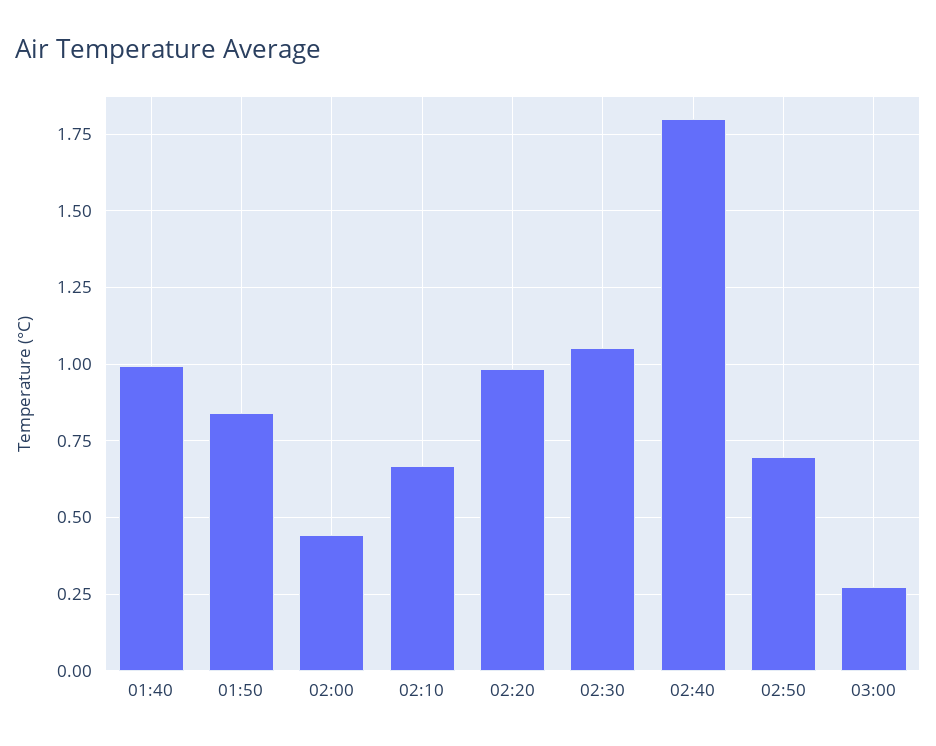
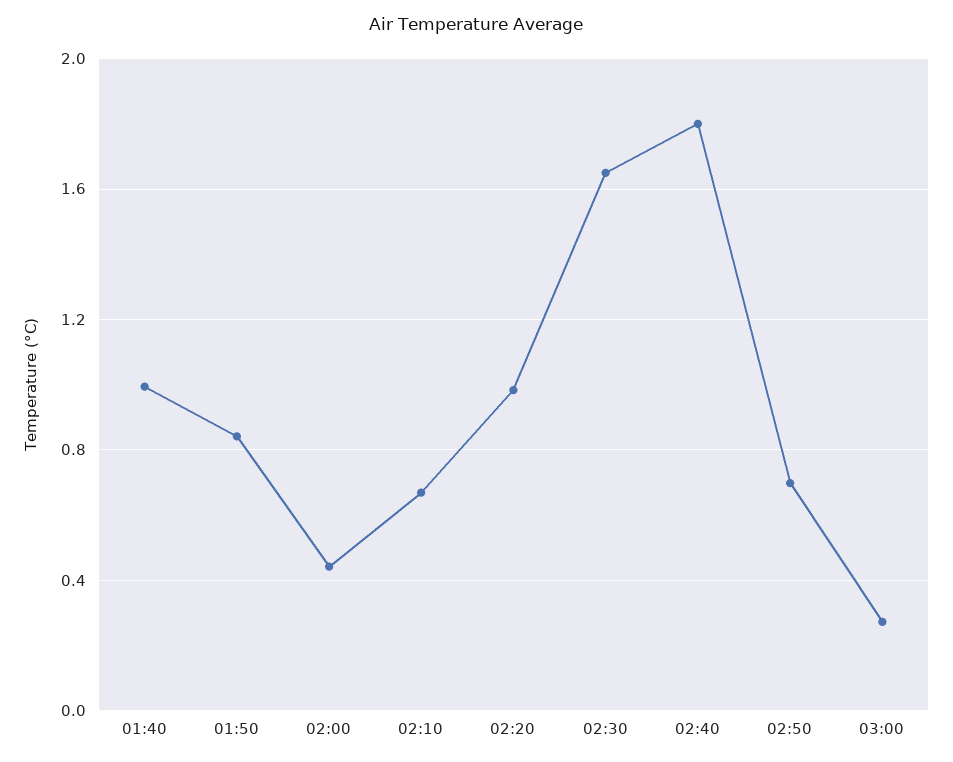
02:30: 1.05 -> 1.65

